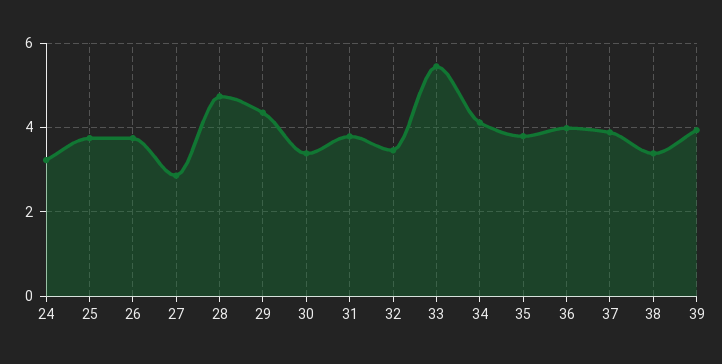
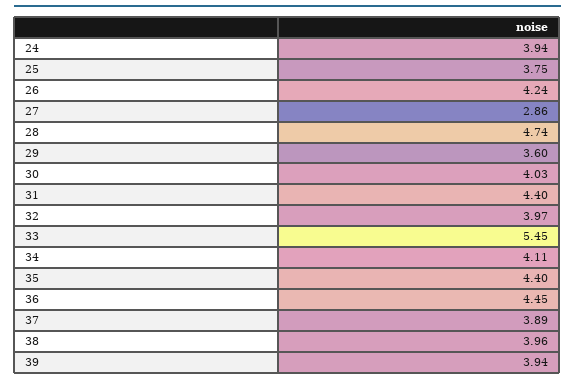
24: 3.2 -> 3.94
26: 3.8 -> 4.24
29: 4.4 -> 3.6
30: 3.4 -> 4.03
31: 3.8 -> 4.4
32: 3.4 -> 3.97
35: 3.8 -> 4.4
36: 4 -> 4.45
38: 3.4 -> 3.96

